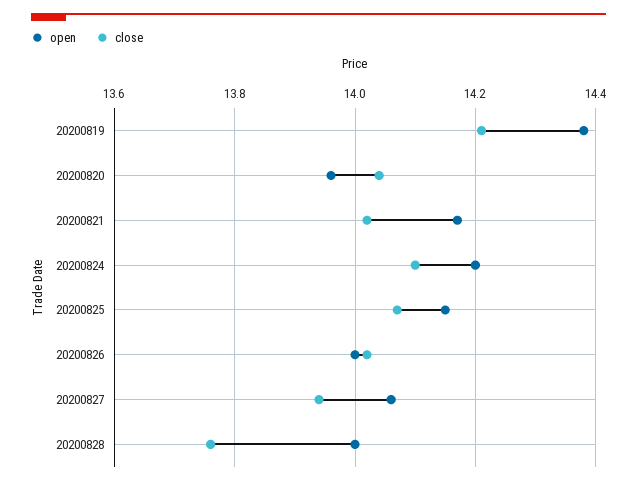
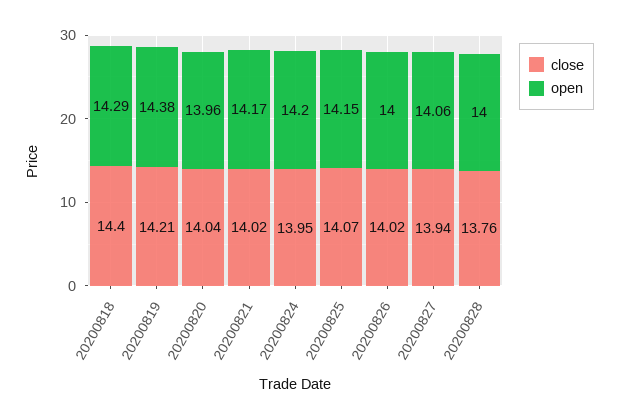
close, 20200824: 14.1 -> 13.95
close, 20200818: none -> 14.4
open, 20200818: none -> 14.29

